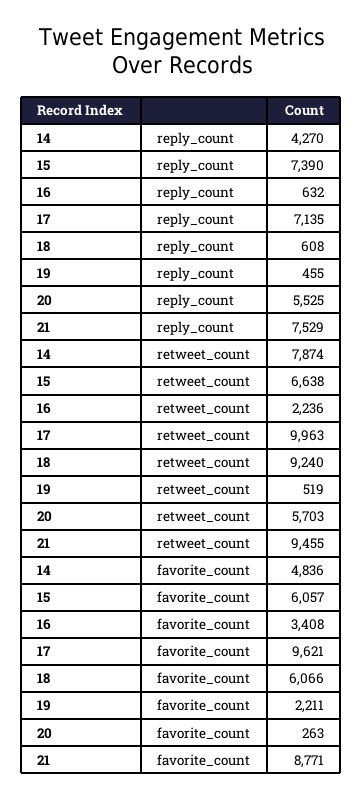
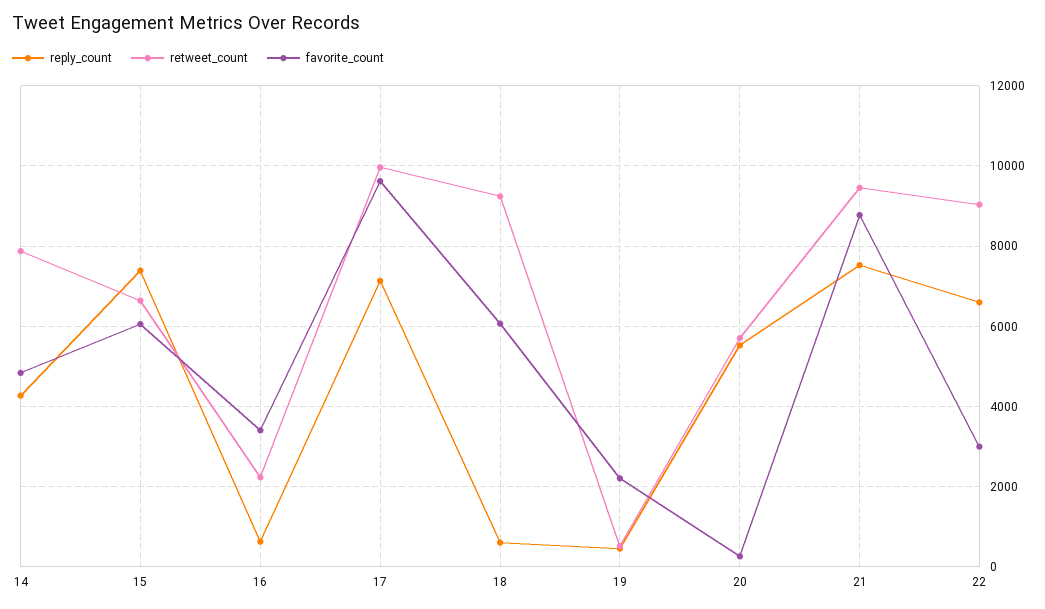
reply_count, 22: none -> 6600
retweet_count, 22: none -> 9000
favorite_count, 22: none -> 3000

